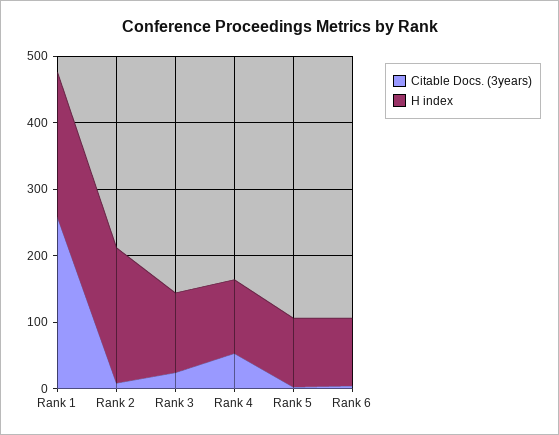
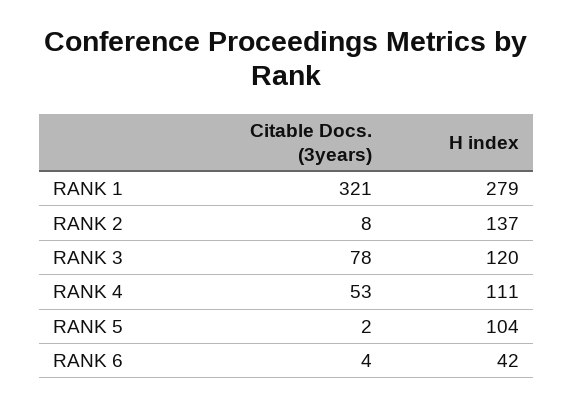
Citable Docs. (3years), Rank 1: 260 -> 321
H index, Rank 1: 220 -> 279
H index, Rank 2: 200 -> 137
Citable Docs. (3years), Rank 3: 20 -> 78
H index, Rank 6: 100 -> 42

